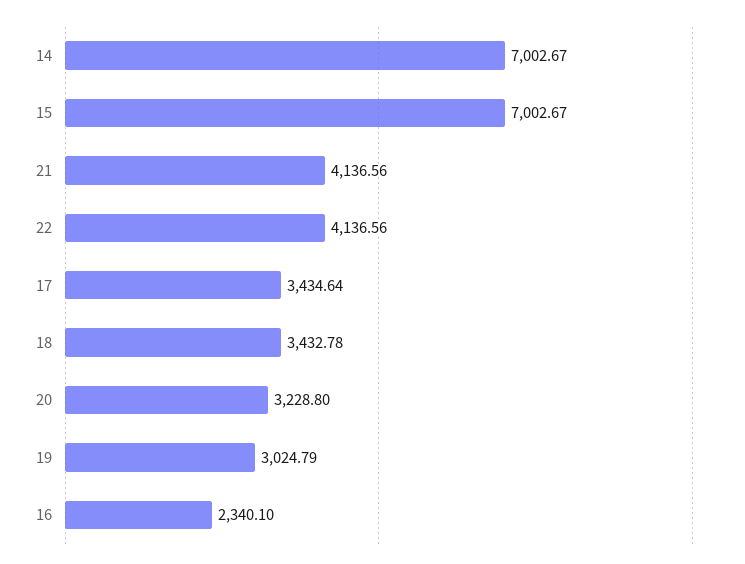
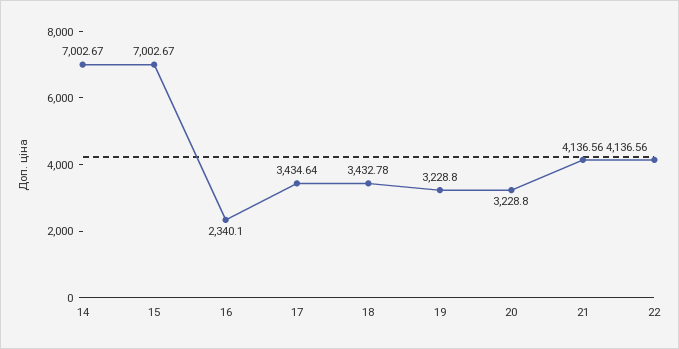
19: 3024.79 -> 3228.8

